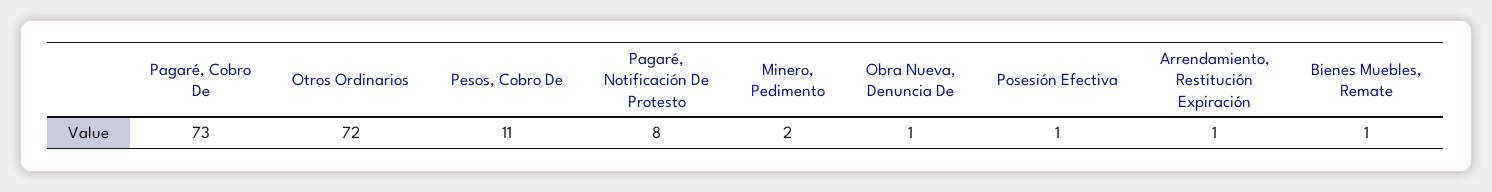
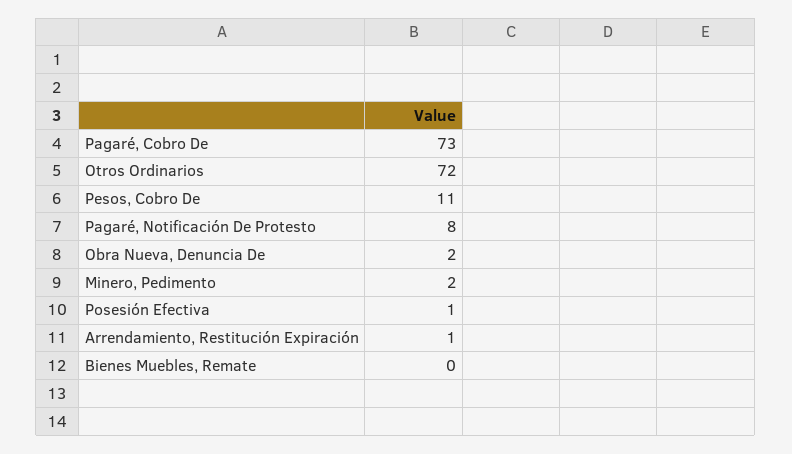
Obra Nueva, Denuncia De: 1 -> 2
Bienes Muebles, Remate: 1 -> 0

